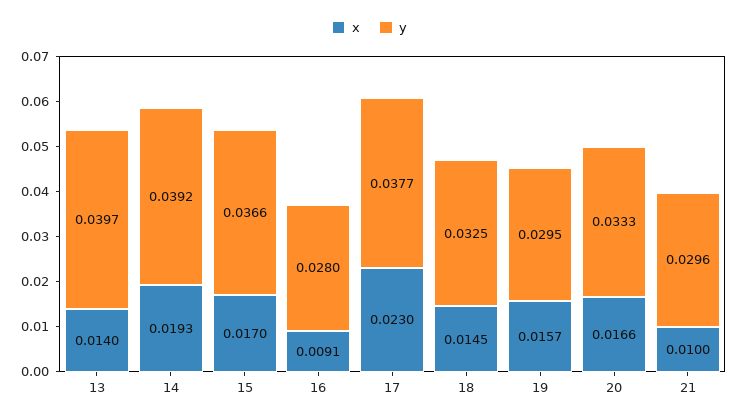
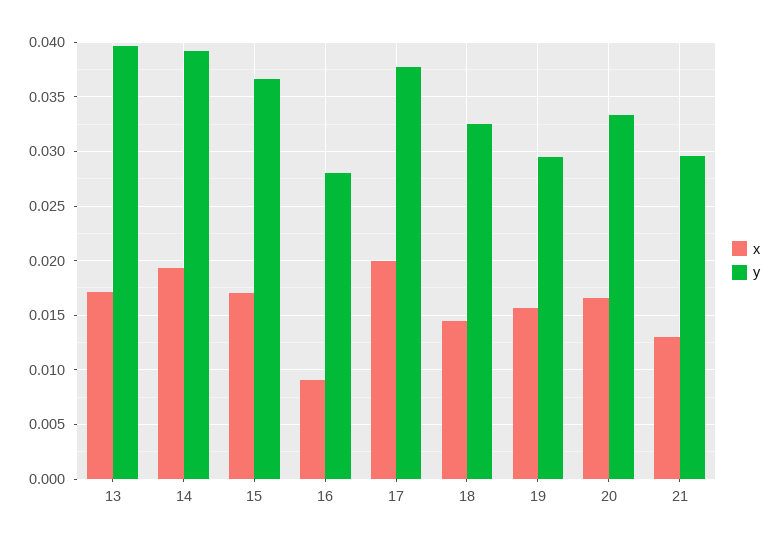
x, 13: 0.014 -> 0.017
x, 17: 0.023 -> 0.02
x, 21: 0.01 -> 0.013

